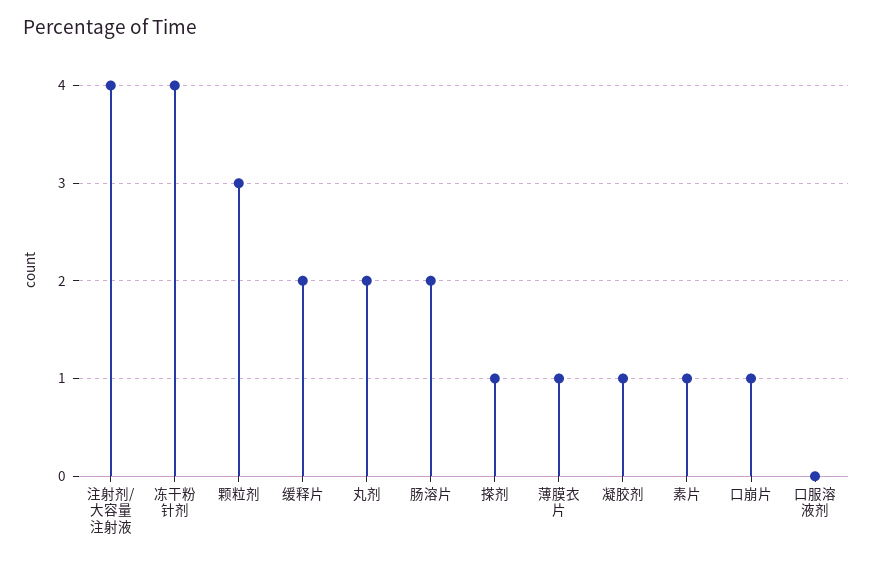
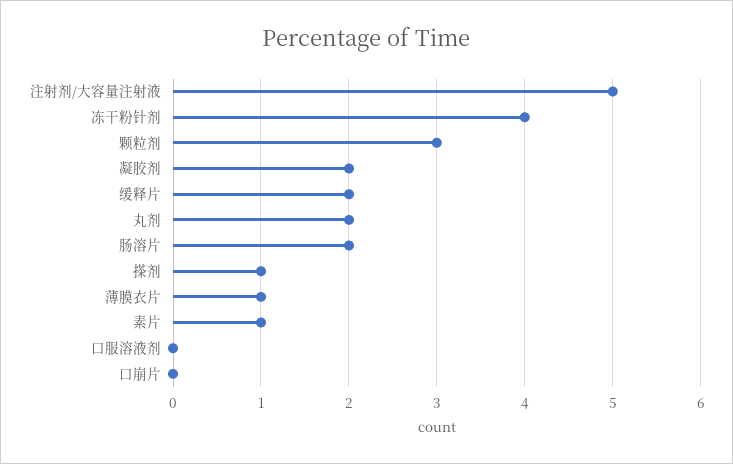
注射剂/大容量注射液: 4 -> 5
凝胶剂: 1 -> 2
口崩片: 1 -> 0

